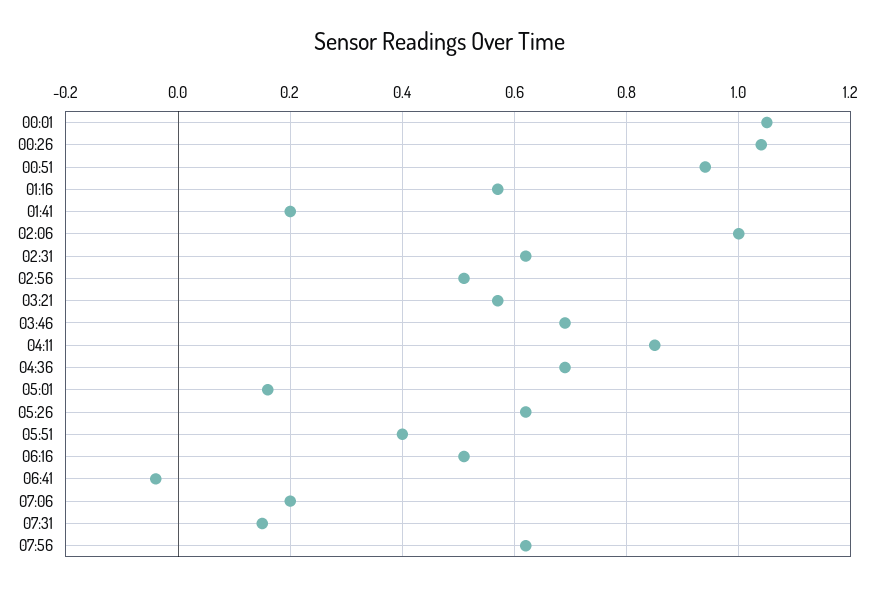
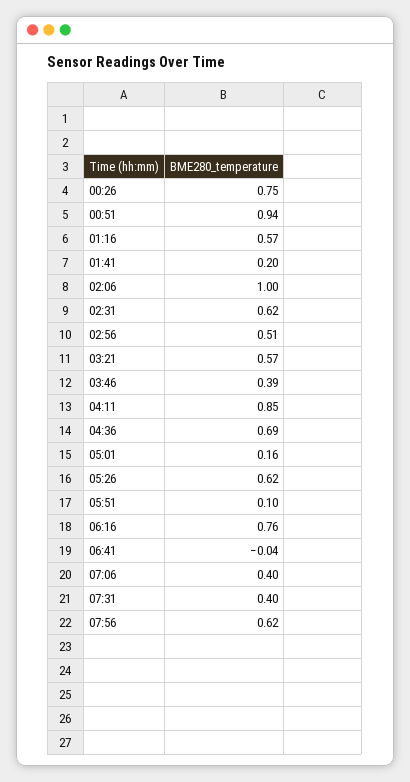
00:01: 1.05 -> none
00:26: 1.05 -> 0.75
03:46: 0.7 -> 0.39
05:51: 0.4 -> 0.1
06:16: 0.5 -> 0.76
07:06: 0.2 -> 0.4
07:31: 0.15 -> 0.4

